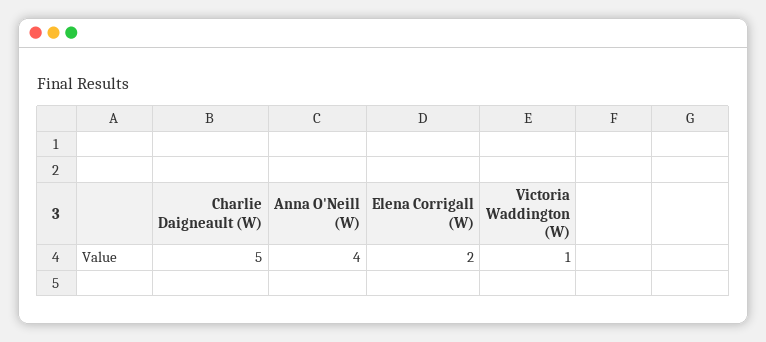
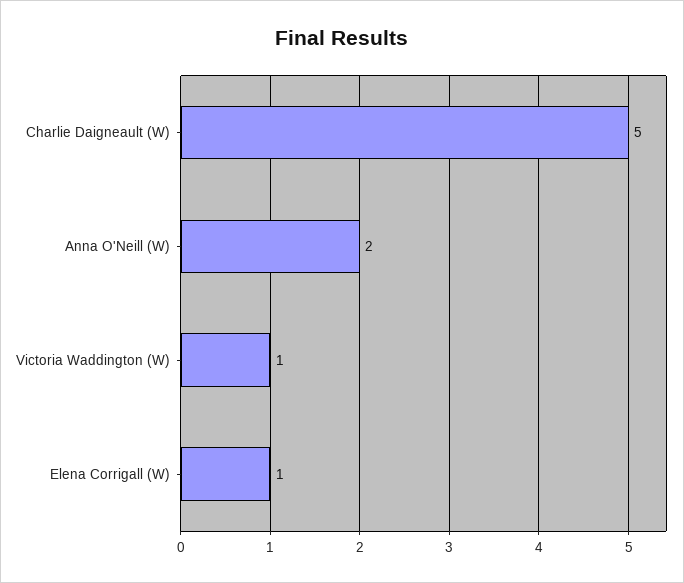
Anna O'Neill (W): 4 -> 2
Elena Corrigall (W): 2 -> 1

